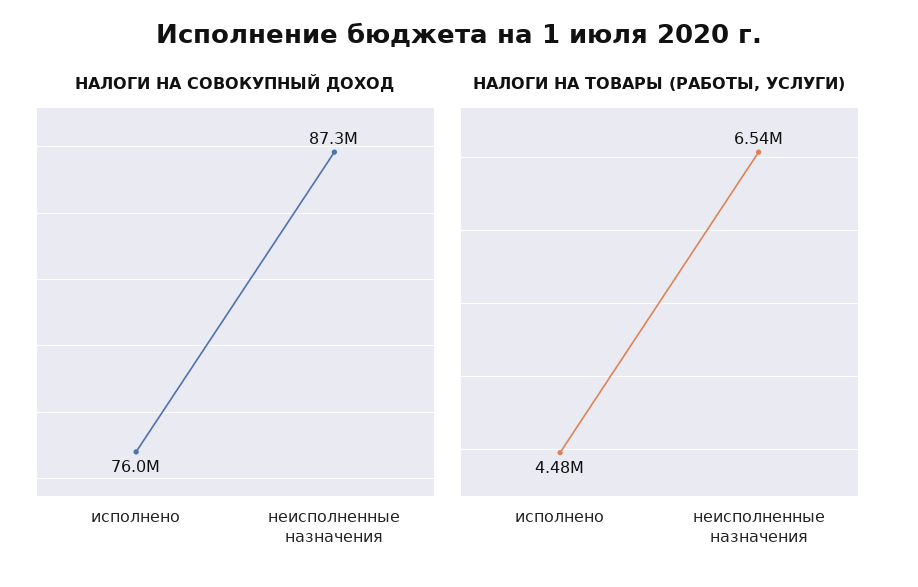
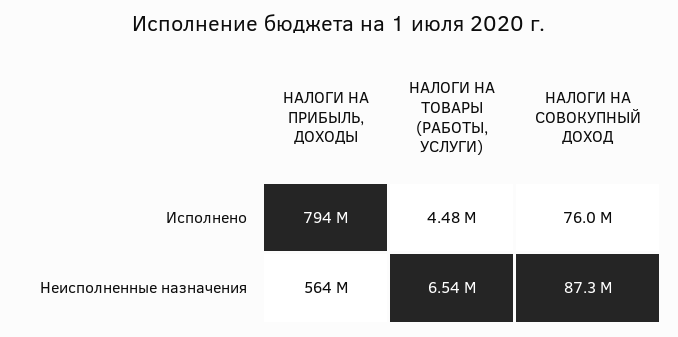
НАЛОГИ НА ПРИБЫЛЬ, ДОХОДЫ, исполнено: none -> 794000000
НАЛОГИ НА ПРИБЫЛЬ, ДОХОДЫ, неисполненные назначения: none -> 564000000

